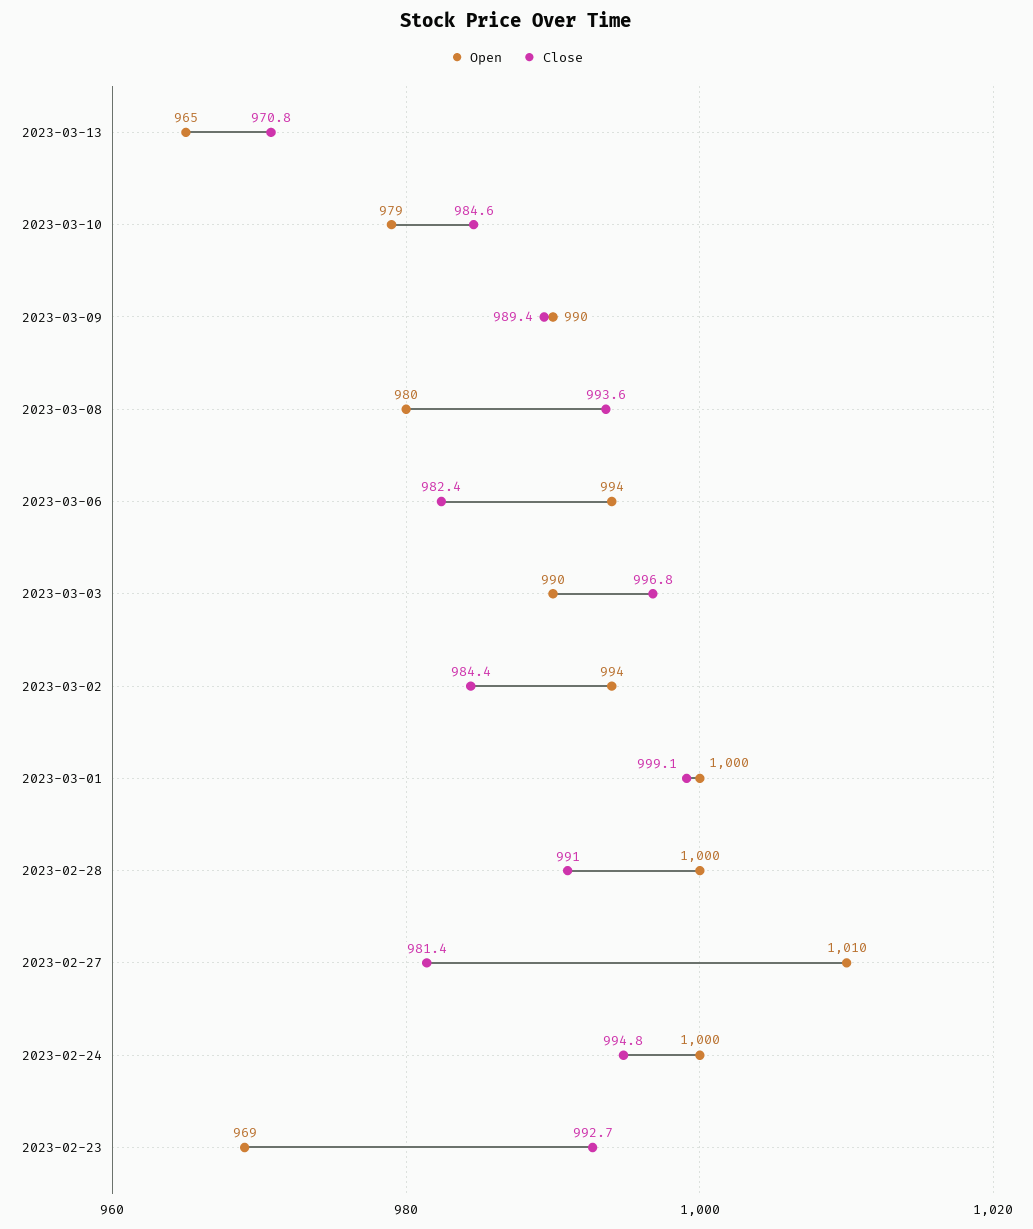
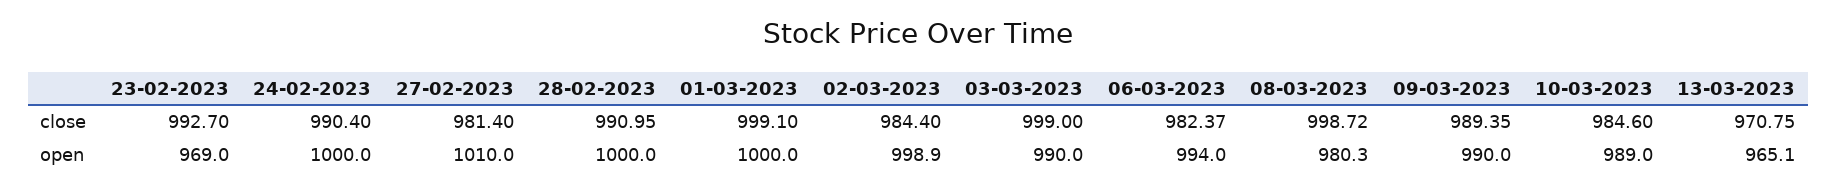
Open, 2023-03-10: 979 -> 989
Close, 2023-03-08: 993.6 -> 998.72
Close, 2023-03-03: 996.8 -> 999
Open, 2023-03-02: 994 -> 998.9
Close, 2023-02-24: 994.8 -> 990.4

